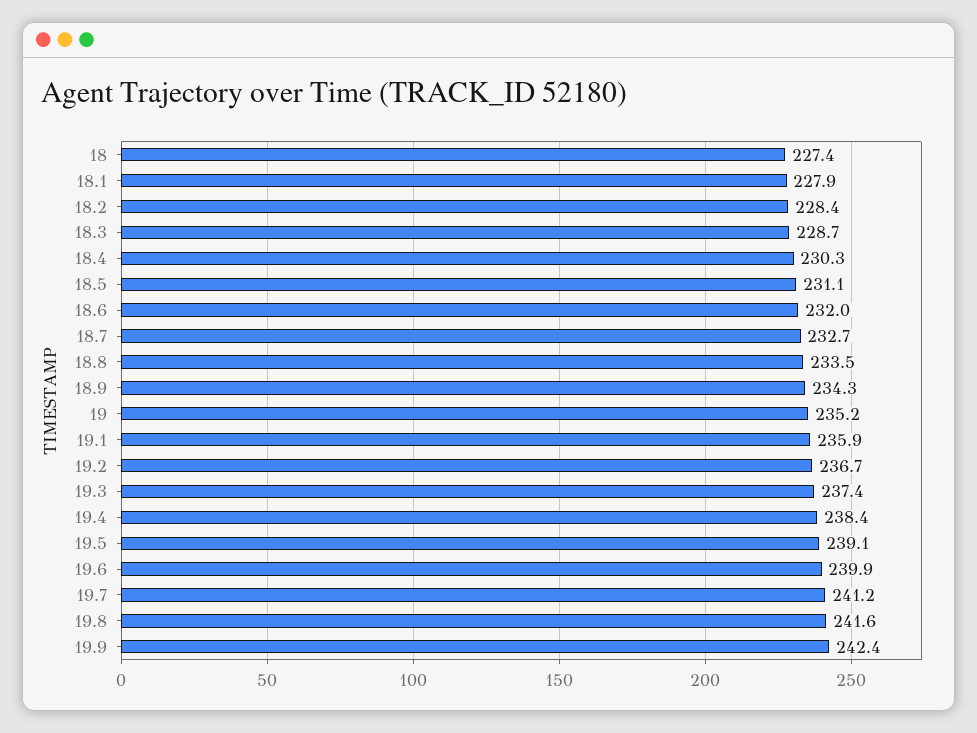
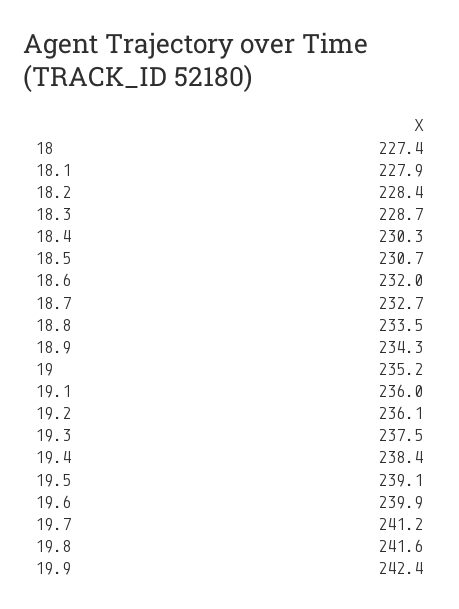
18.5: 231.1 -> 230.7
19.1: 235.9 -> 236
19.2: 236.7 -> 236.1
19.3: 237.4 -> 237.5

